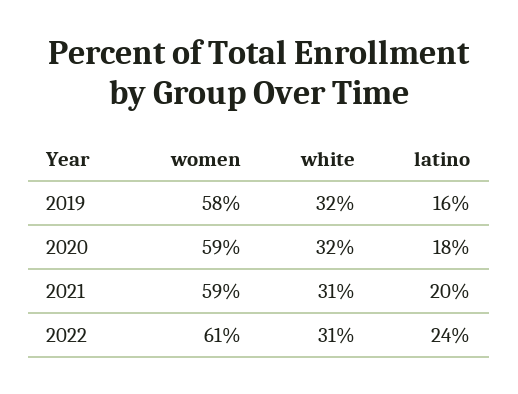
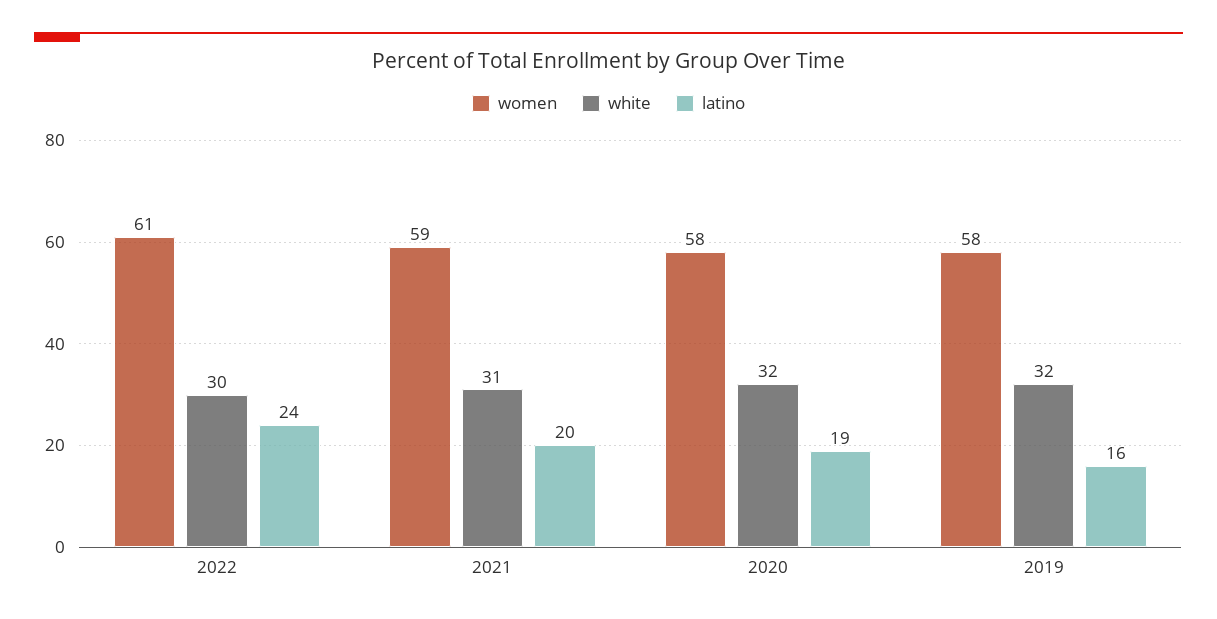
women, 2020: 59 -> 58
latino, 2020: 18 -> 19
white, 2022: 31 -> 30

